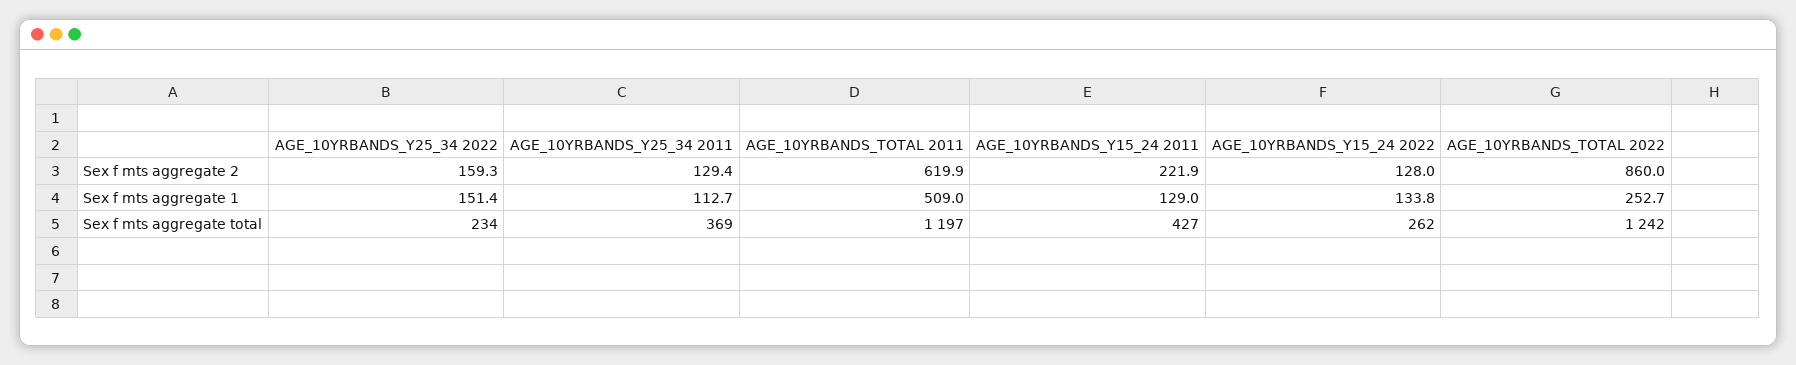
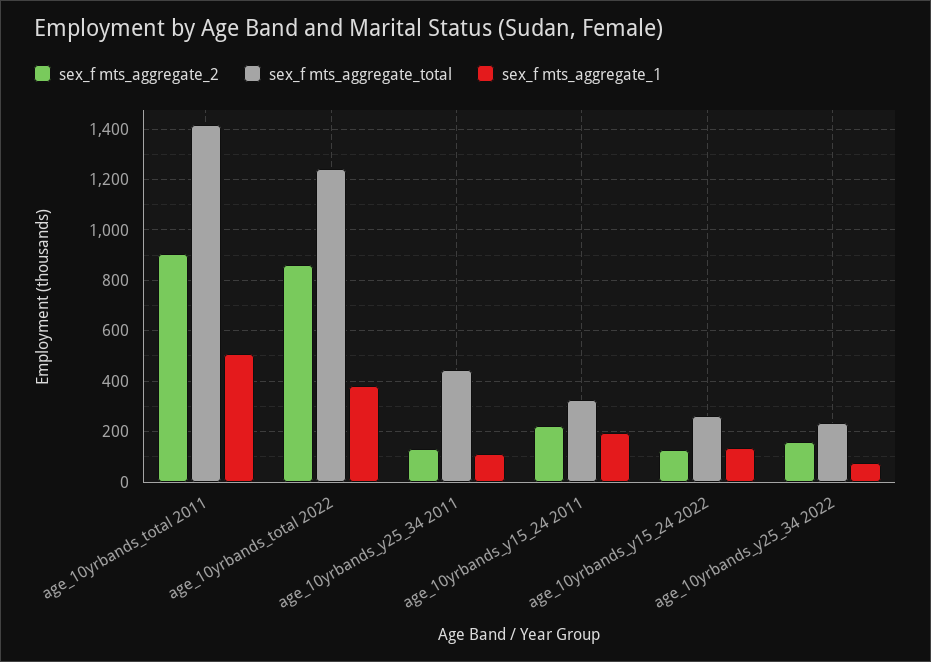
Sex f mts aggregate 2, AGE_10YRBANDS_TOTAL 2011: 619.9 -> 900
Sex f mts aggregate 1, AGE_10YRBANDS_Y25_34 2022: 151.4 -> 75
Sex f mts aggregate 1, AGE_10YRBANDS_Y15_24 2011: 129 -> 200
Sex f mts aggregate 1, AGE_10YRBANDS_TOTAL 2022: 252.7 -> 375
Sex f mts aggregate total, AGE_10YRBANDS_Y25_34 2011: 369 -> 450
Sex f mts aggregate total, AGE_10YRBANDS_TOTAL 2011: 1197 -> 1425
Sex f mts aggregate total, AGE_10YRBANDS_Y15_24 2011: 427 -> 325

